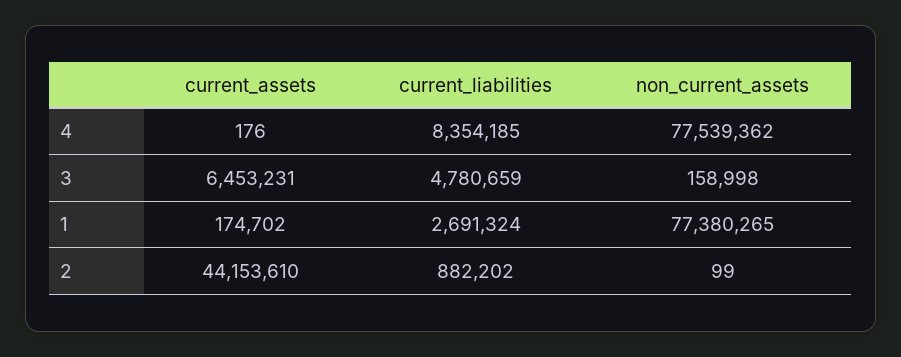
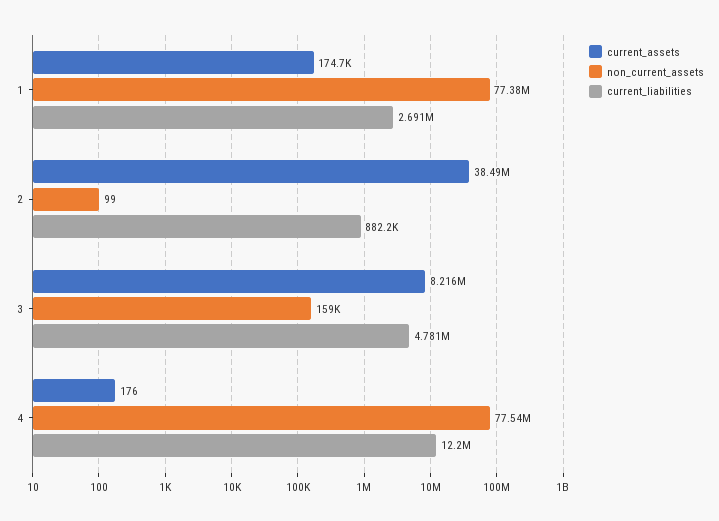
current_liabilities, 4: 8354185 -> 12200000
current_assets, 3: 6453231 -> 8216000
current_assets, 2: 44153610 -> 38490000

